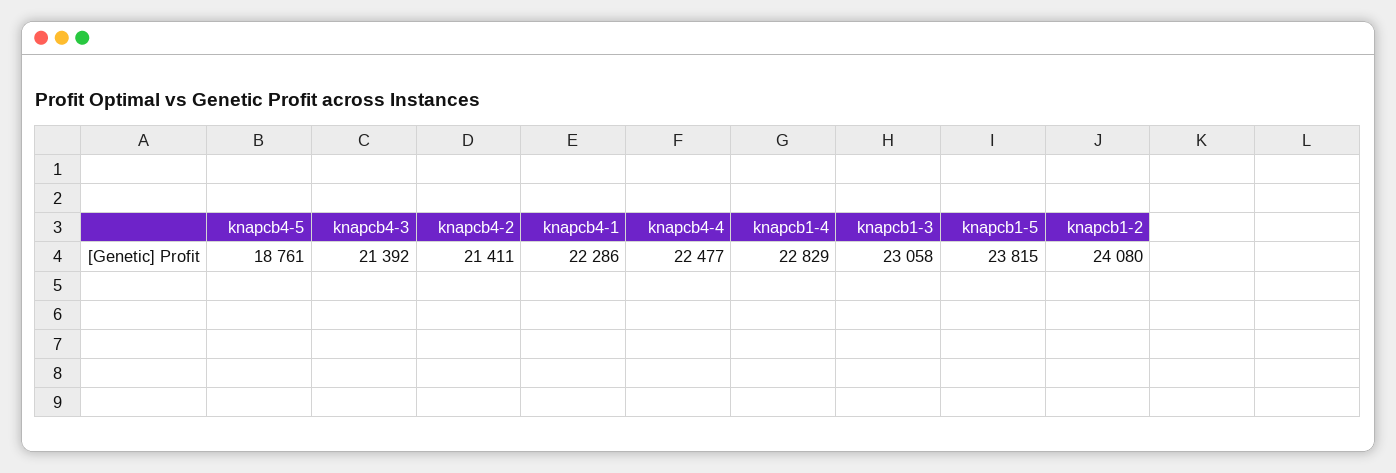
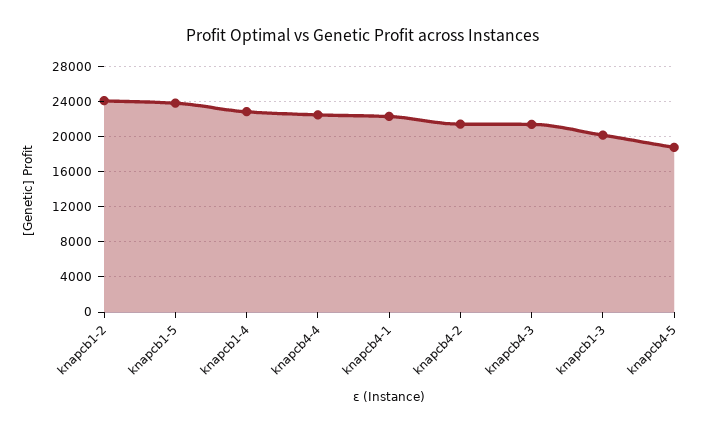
knapcb1-3: 23058 -> 20000

